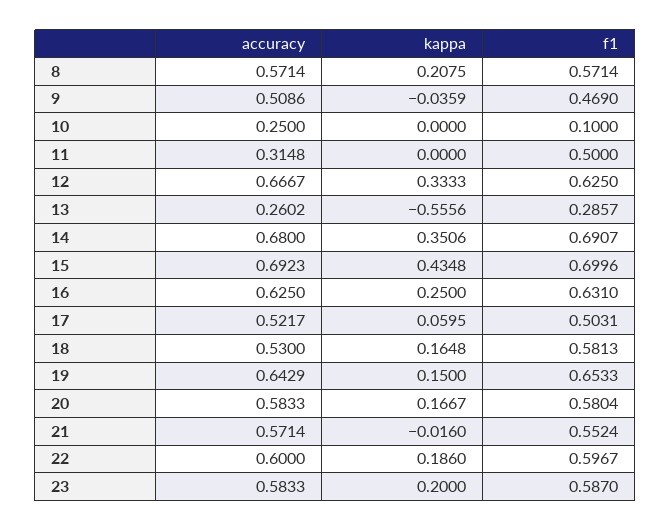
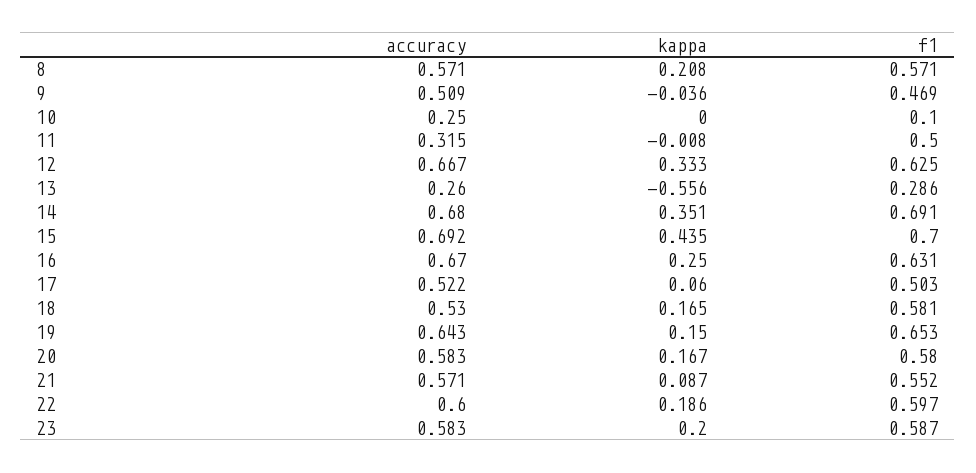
kappa, 11: 0 -> -0.008
accuracy, 16: 0.625 -> 0.67
kappa, 21: -0.016 -> 0.087

